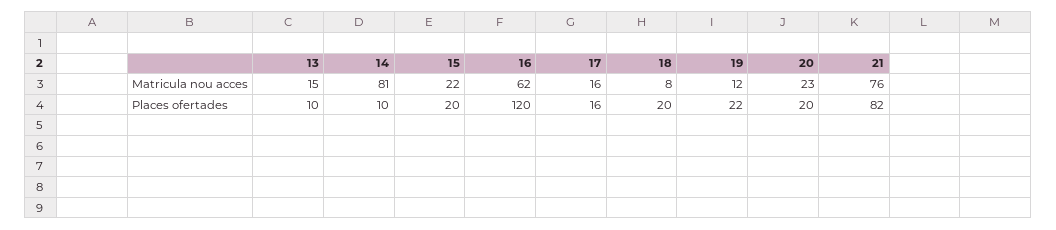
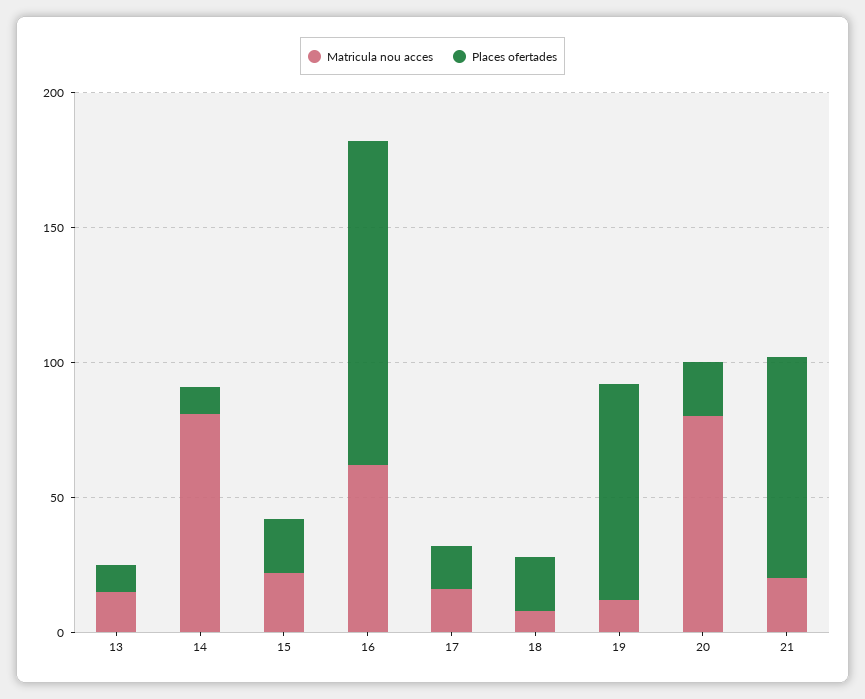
Matricula nou acces, 20: 23 -> 80
Matricula nou acces, 21: 76 -> 20
Places ofertades, 19: 22 -> 80

